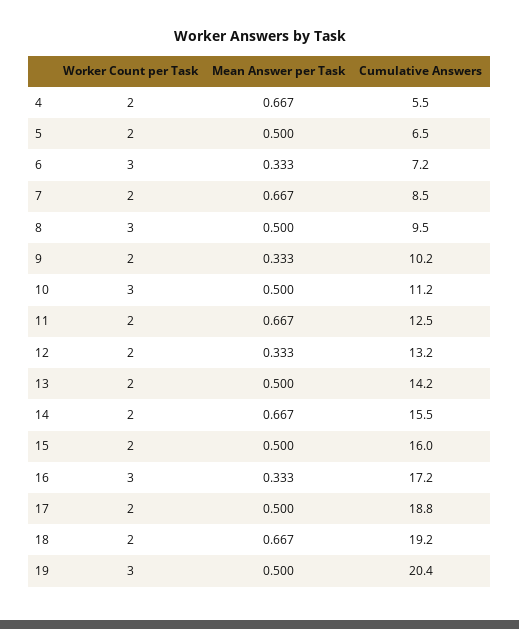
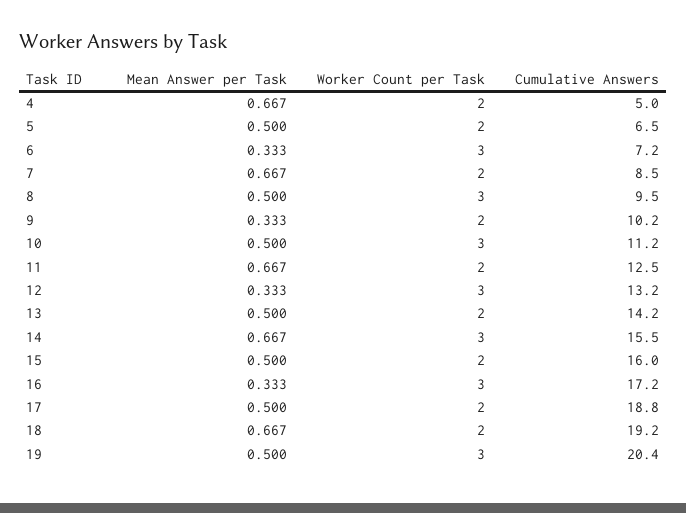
Cumulative Answers, 4: 5.5 -> 5
Worker Count per Task, 12: 2 -> 3
Worker Count per Task, 14: 2 -> 3

